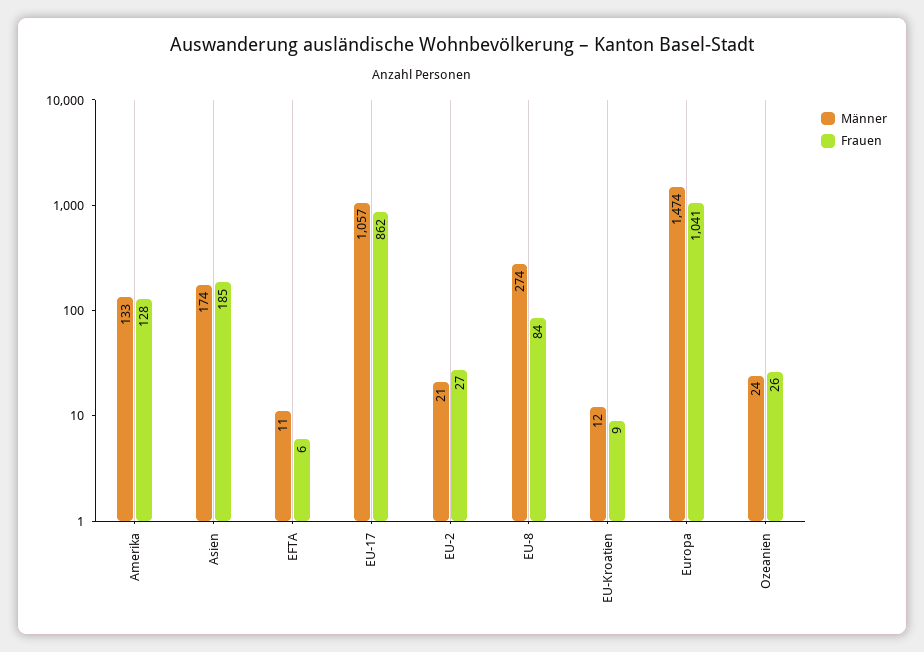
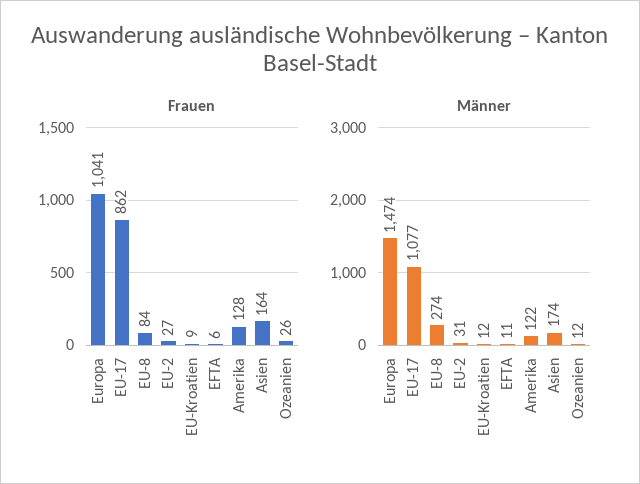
Männer, Amerika: 133 -> 122
Frauen, Asien: 185 -> 164
Männer, EU-17: 1057 -> 1077
Männer, EU-2: 21 -> 31
Männer, Ozeanien: 24 -> 12

